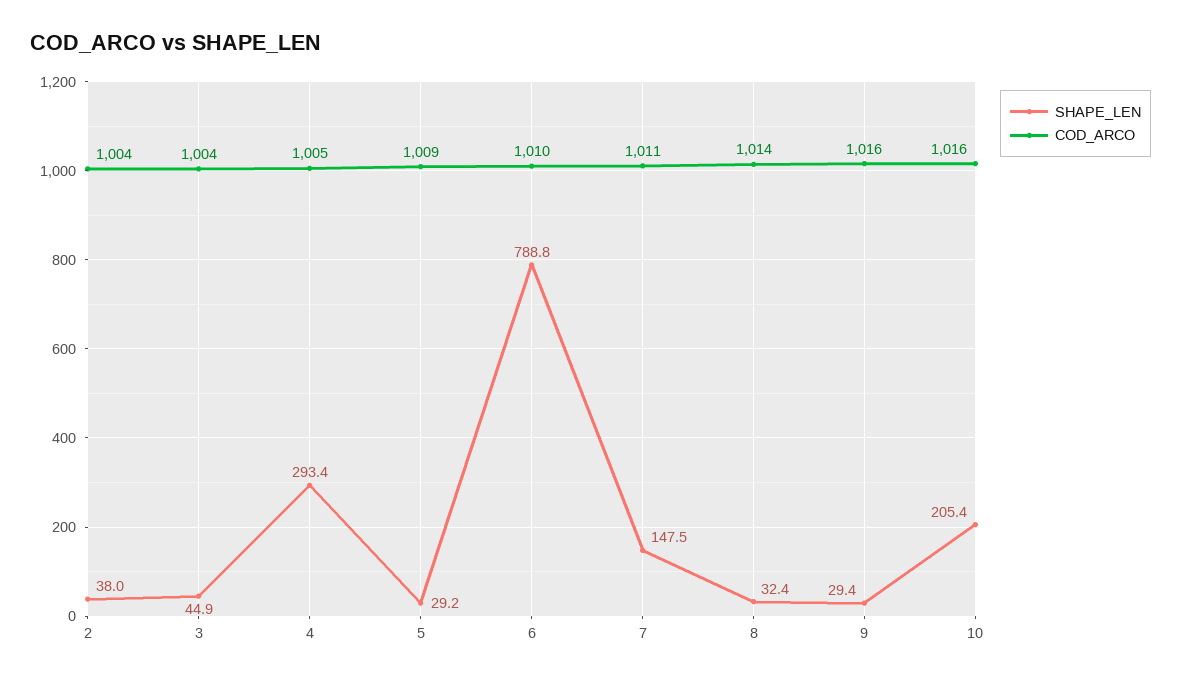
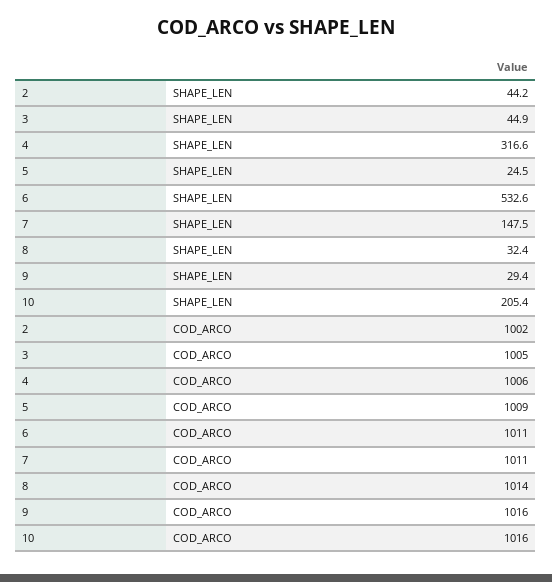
SHAPE_LEN, 2: 38 -> 44.2
COD_ARCO, 2: 1004 -> 1002
COD_ARCO, 3: 1004 -> 1005
SHAPE_LEN, 4: 293.4 -> 316.6
COD_ARCO, 4: 1005 -> 1006
SHAPE_LEN, 5: 29.2 -> 24.5
SHAPE_LEN, 6: 788.8 -> 532.6
COD_ARCO, 6: 1010 -> 1011

